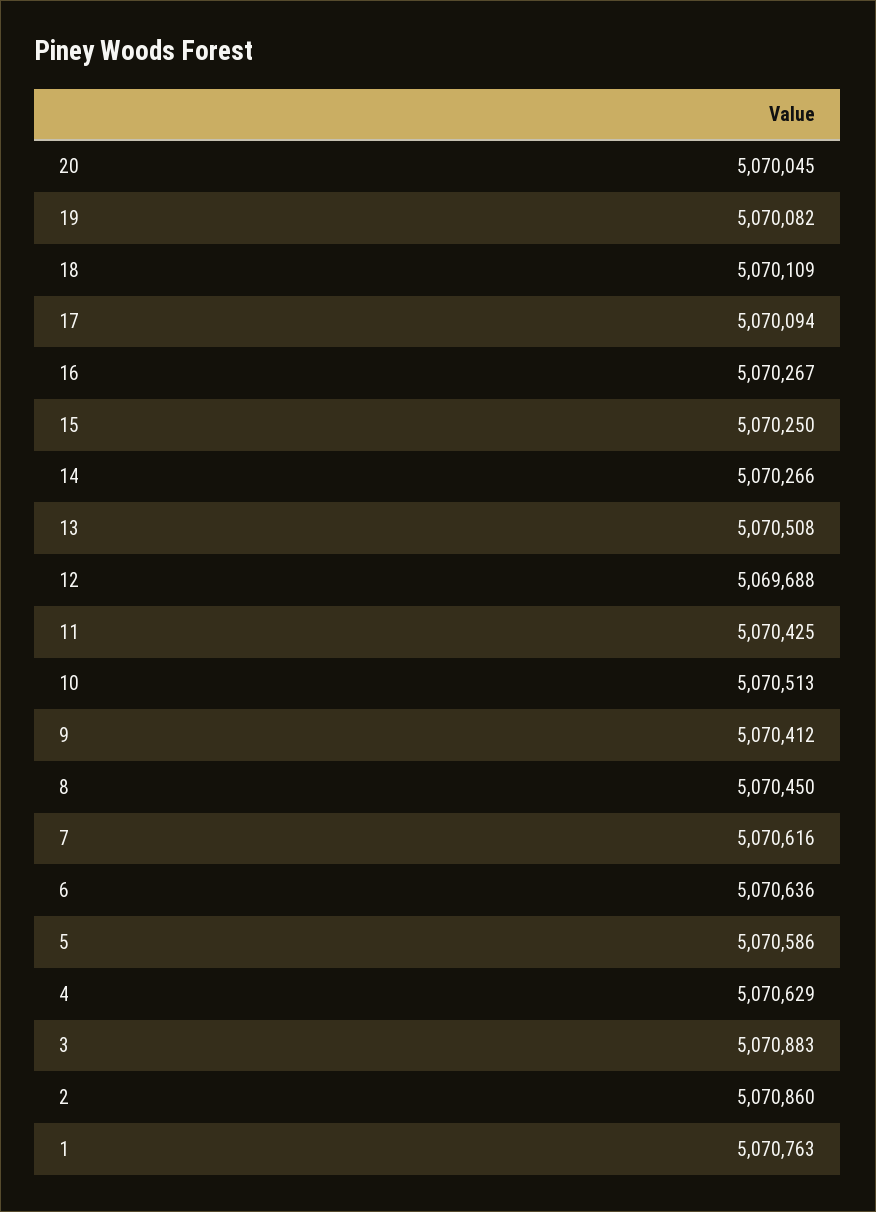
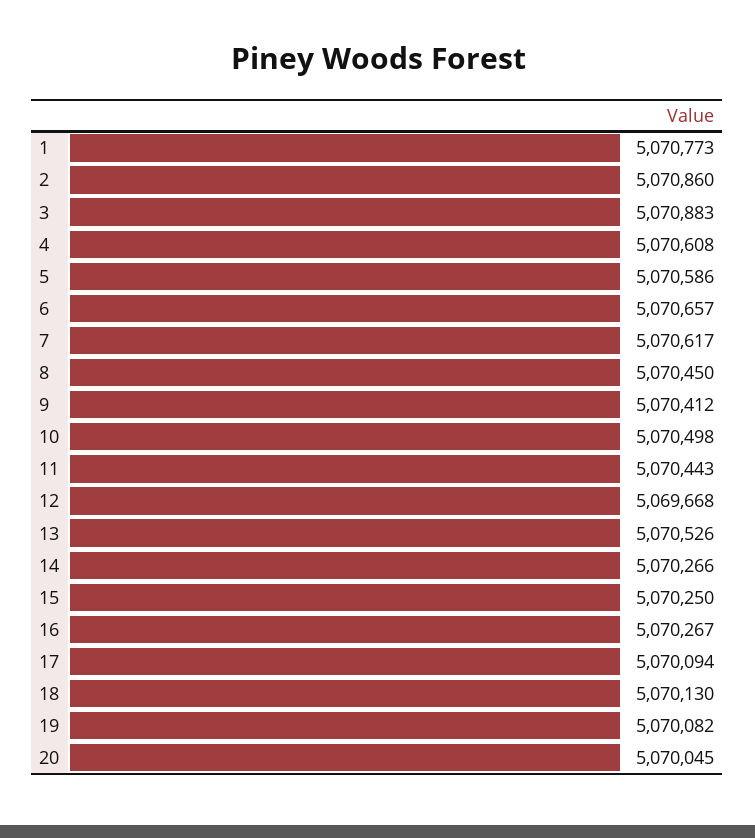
18: 5070109 -> 5070130
13: 5070508 -> 5070526
12: 5069688 -> 5069668
11: 5070425 -> 5070443
10: 5070513 -> 5070498
7: 5070616 -> 5070617
6: 5070636 -> 5070657
4: 5070629 -> 5070608
1: 5070763 -> 5070773

